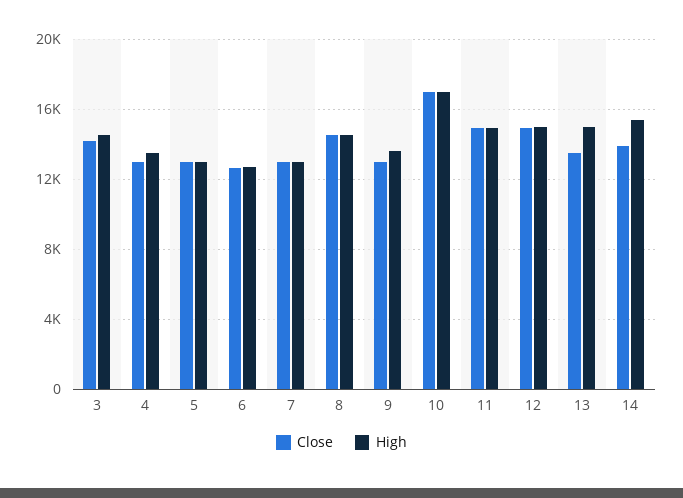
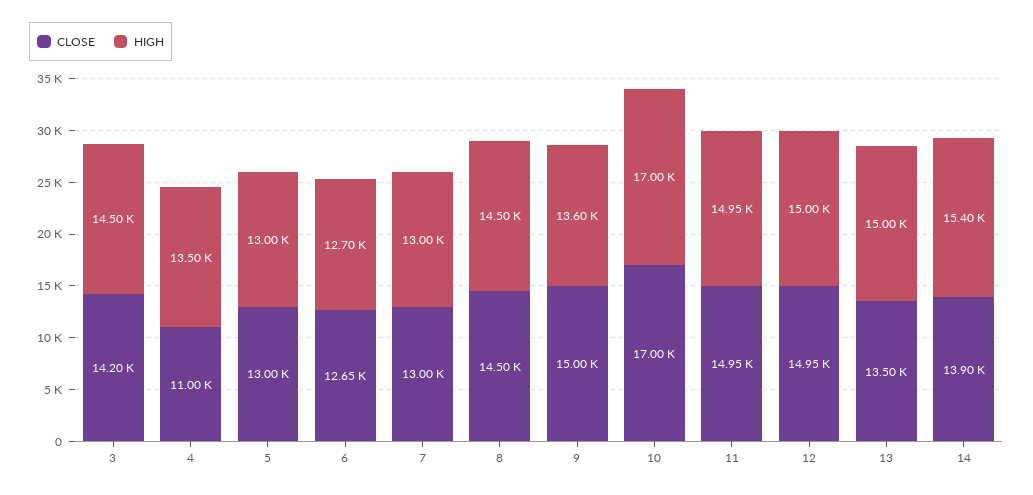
Close, 4: 13000 -> 11000
Close, 9: 13000 -> 15000

